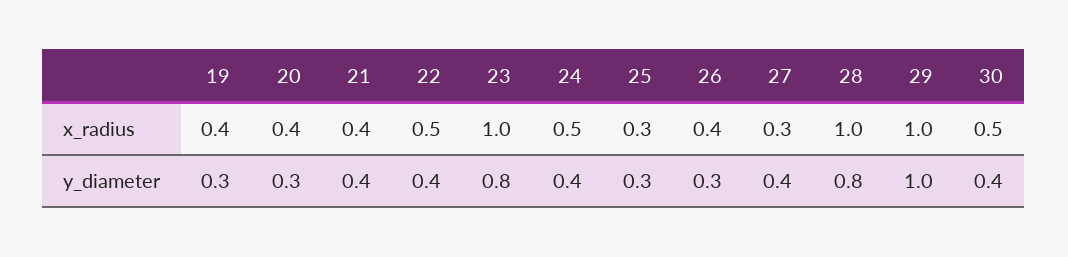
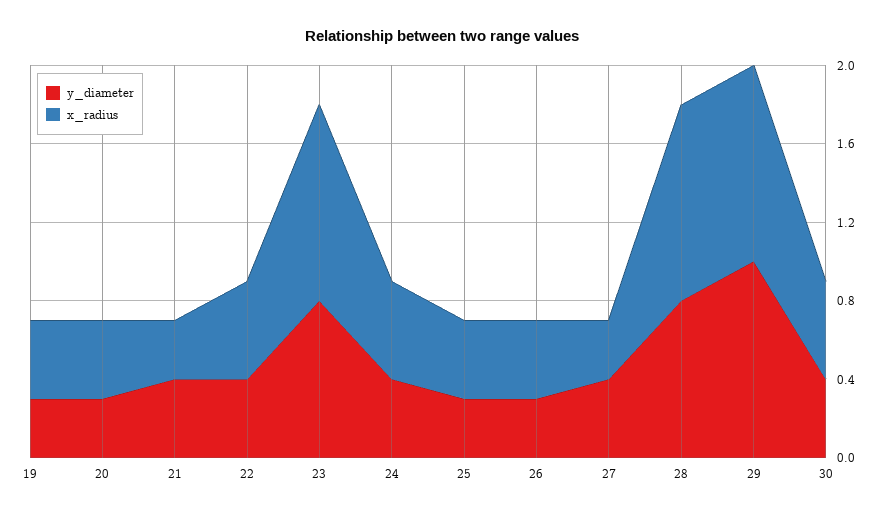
x_radius, 21: 0.4 -> 0.3
x_radius, 25: 0.3 -> 0.4

